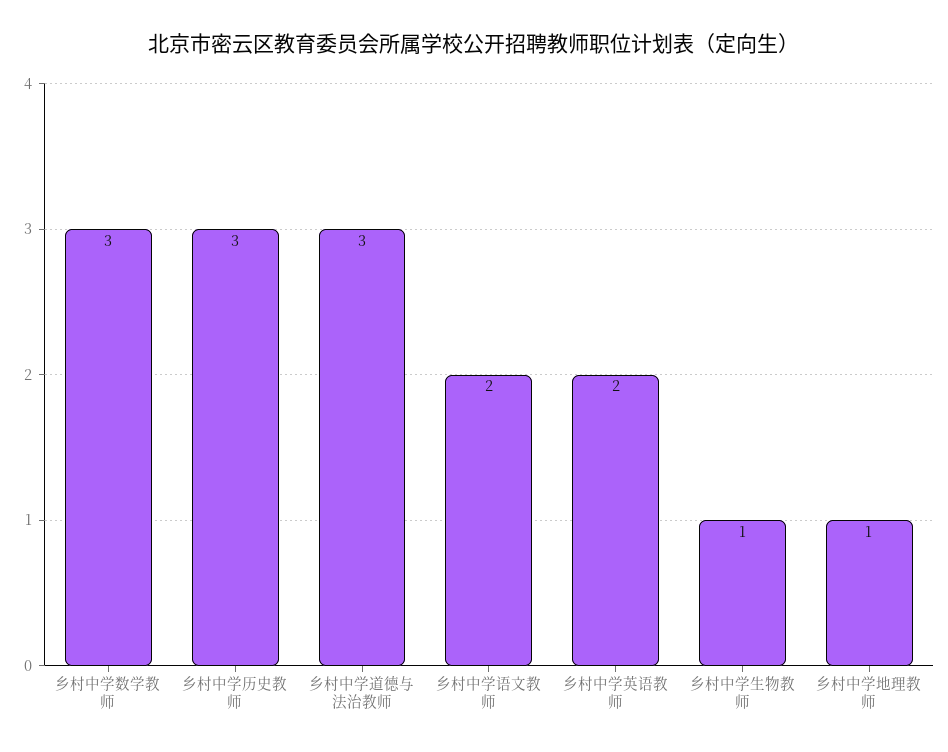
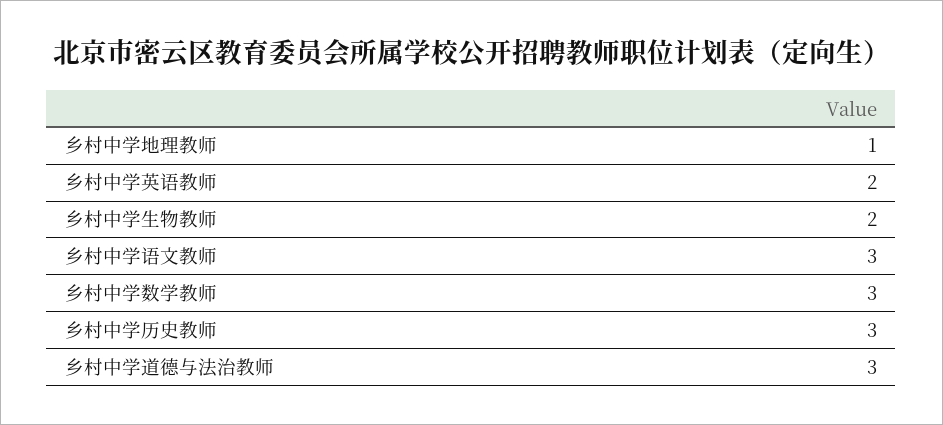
乡村中学语文教师: 2 -> 3
乡村中学生物教师: 1 -> 2

